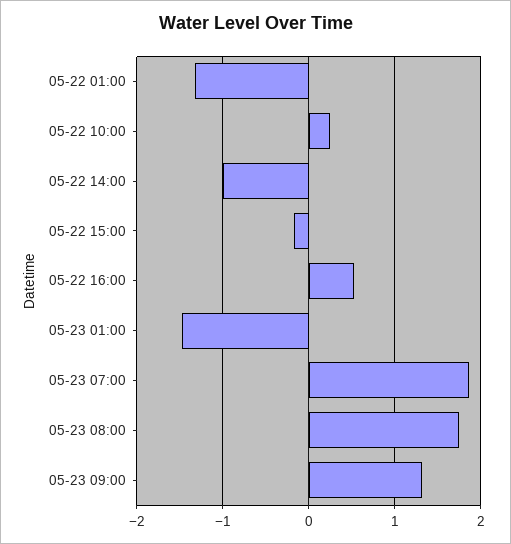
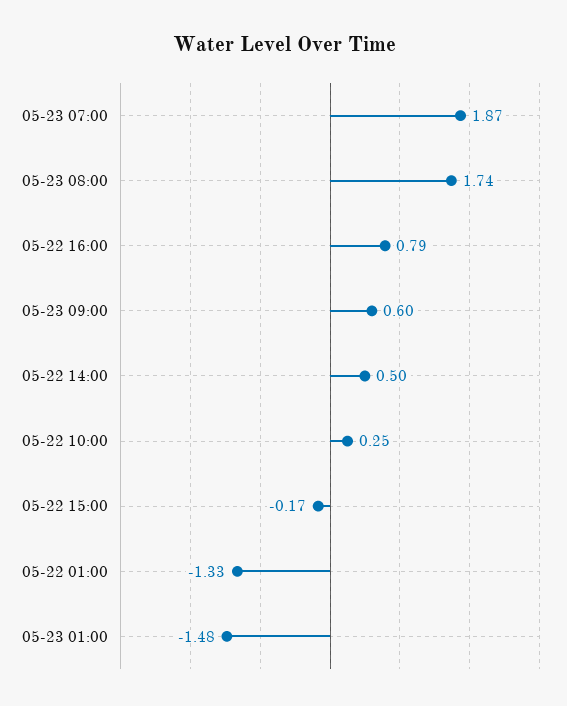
05-22 14:00: -1 -> 0.5
05-22 16:00: 0.5 -> 0.79
05-23 09:00: 1.3 -> 0.6

